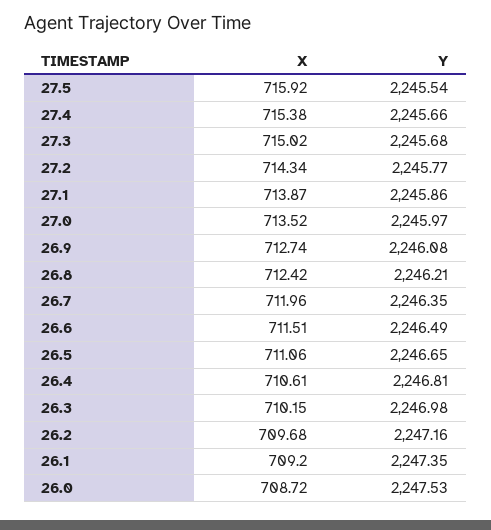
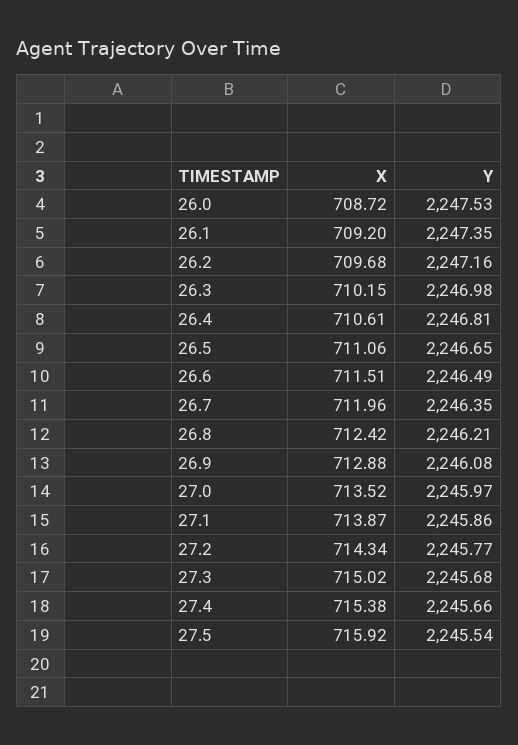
X, 26.9: 712.74 -> 712.88

